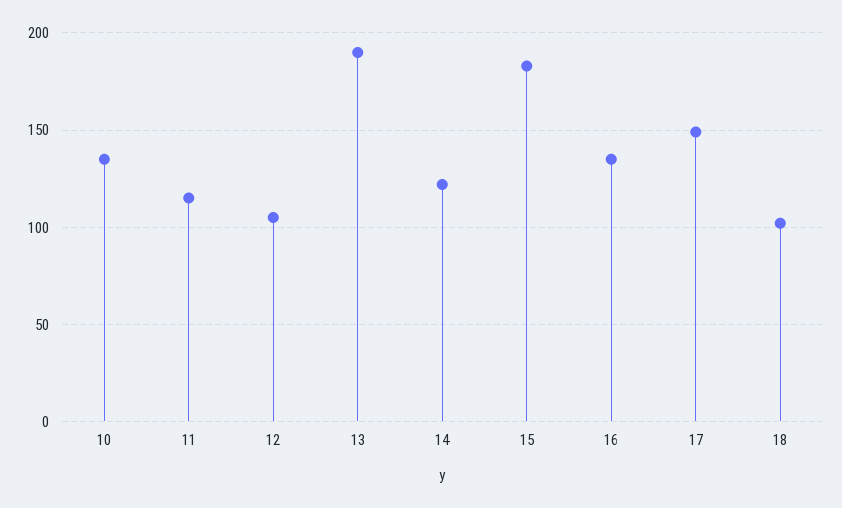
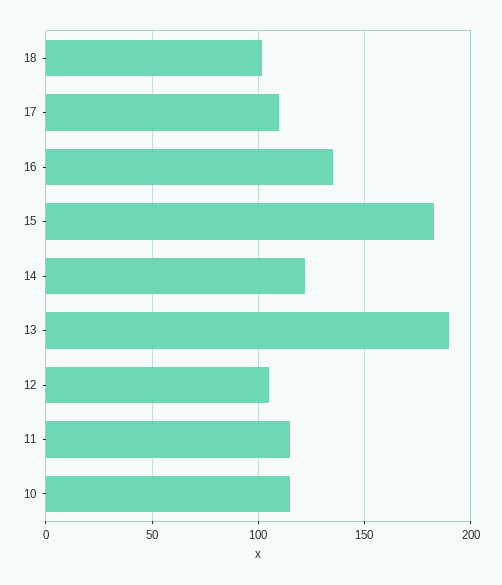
10: 135 -> 115
17: 150 -> 110

